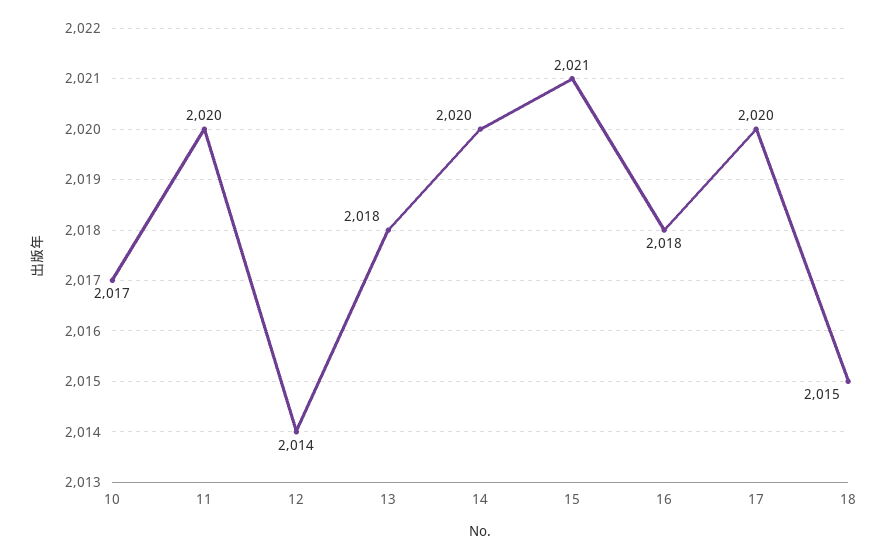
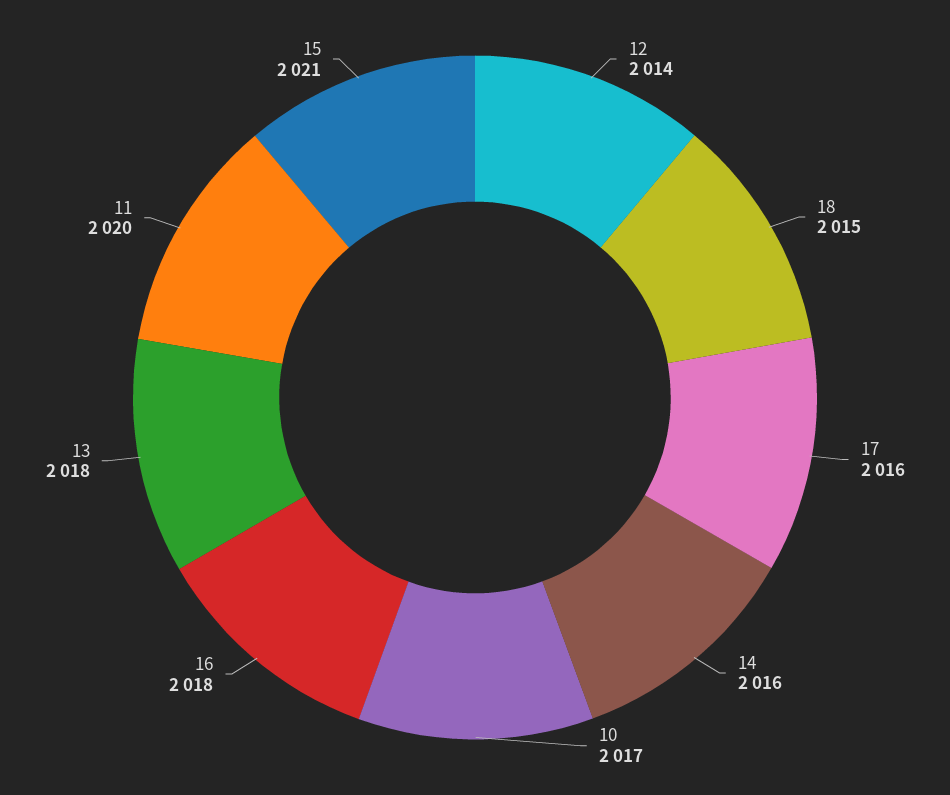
14: 2020 -> 2016
17: 2020 -> 2016

